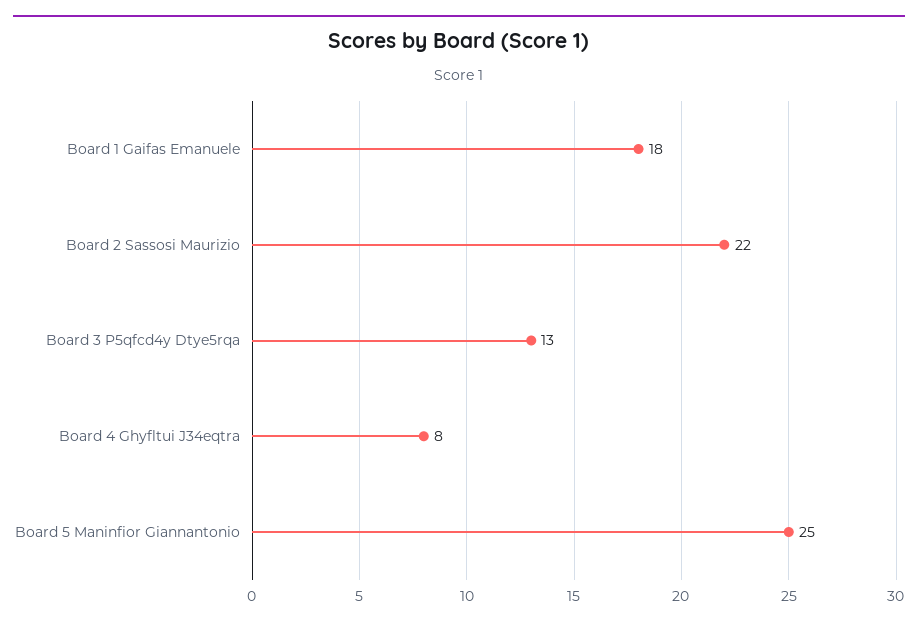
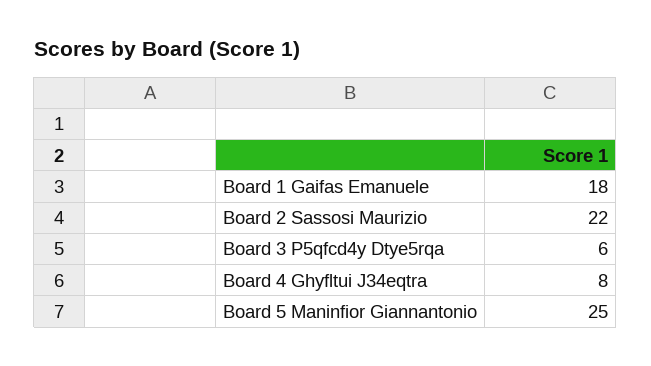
Board 3 P5qfcd4y Dtye5rqa: 13 -> 6

